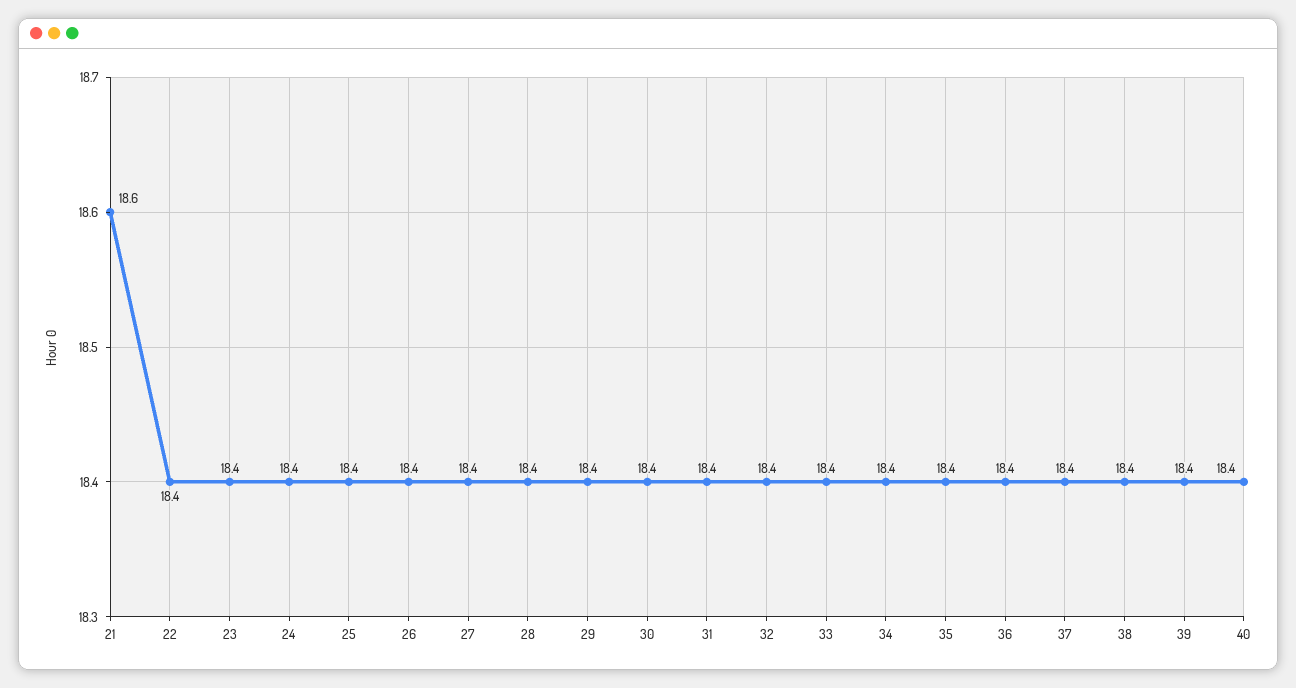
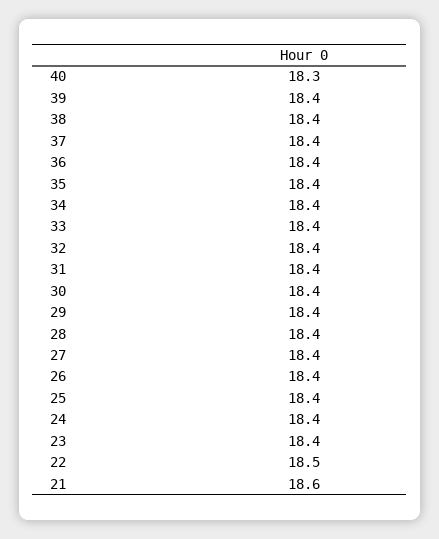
22: 18.4 -> 18.5
40: 18.4 -> 18.3

